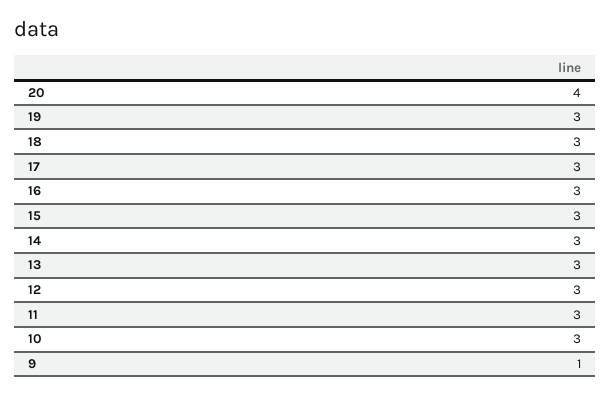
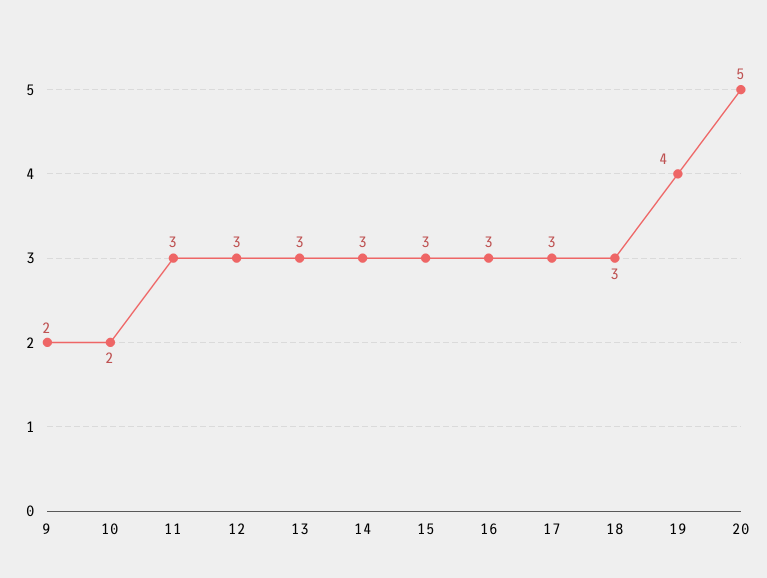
20: 4 -> 5
19: 3 -> 4
10: 3 -> 2
9: 1 -> 2

